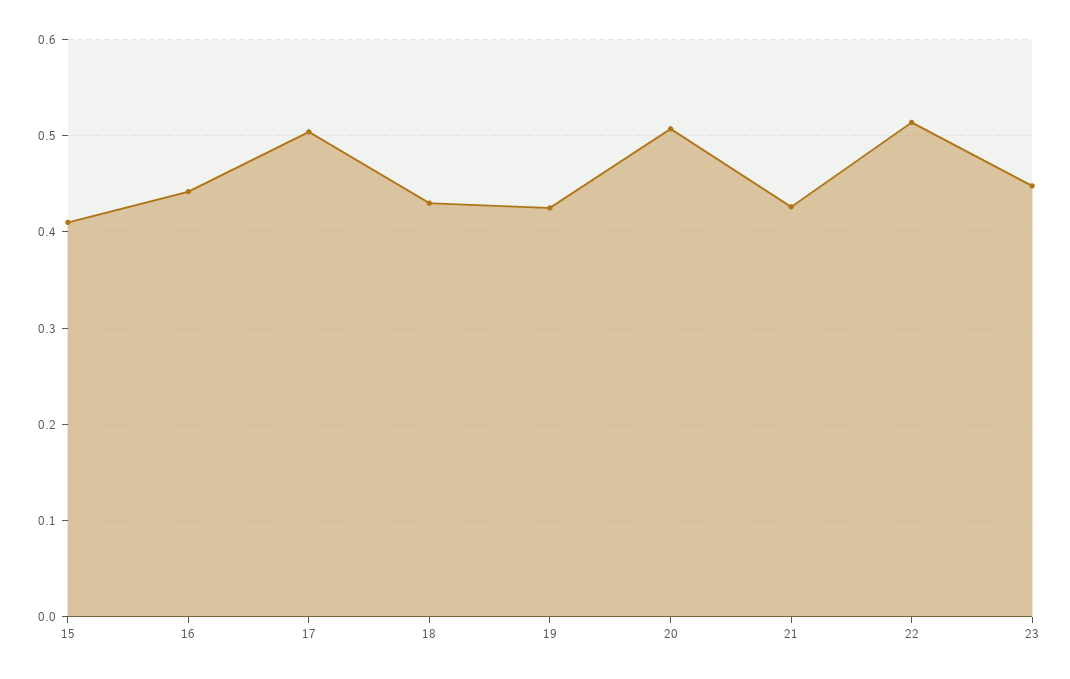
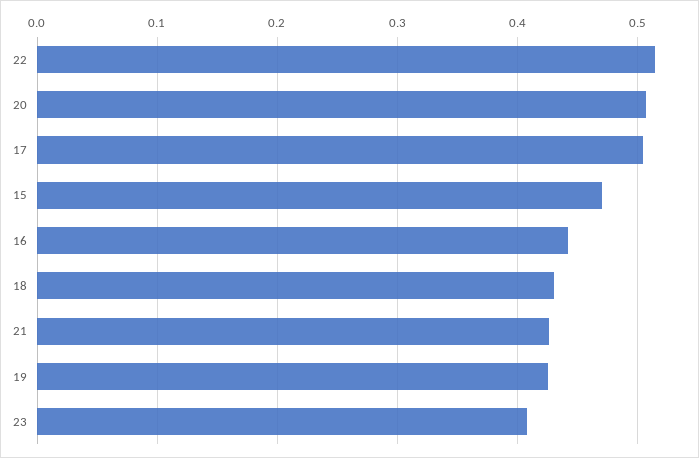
15: 0.41 -> 0.47
23: 0.45 -> 0.41

